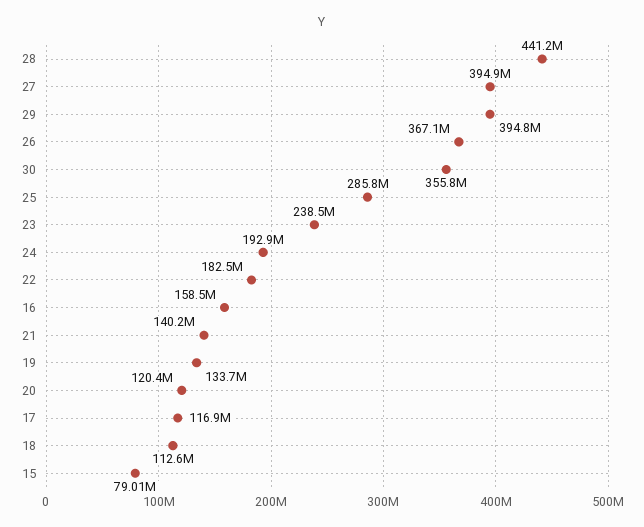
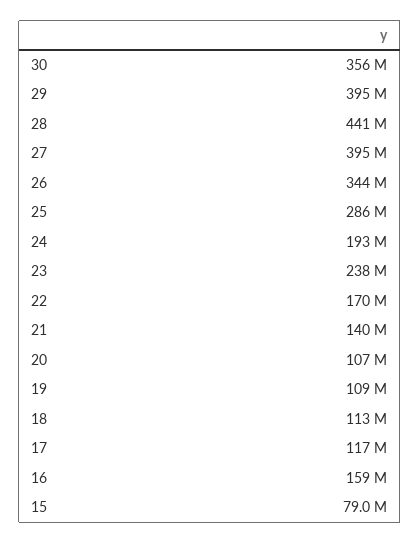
26: 367100000 -> 344000000
22: 182500000 -> 170000000
19: 133700000 -> 109000000
20: 120400000 -> 107000000

